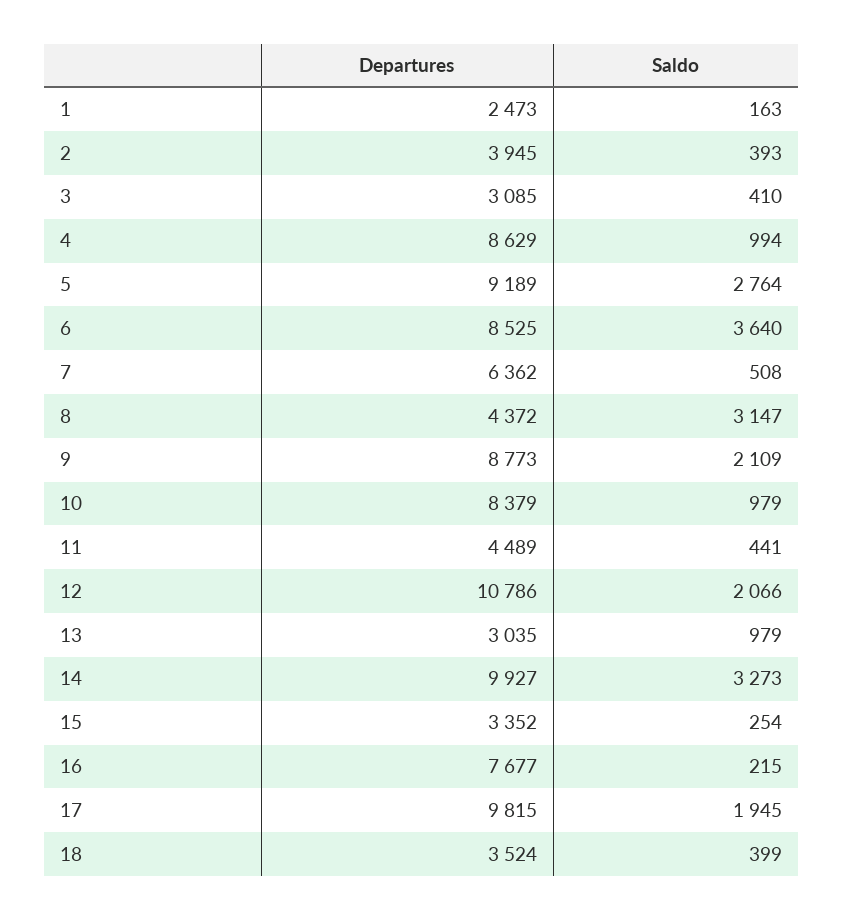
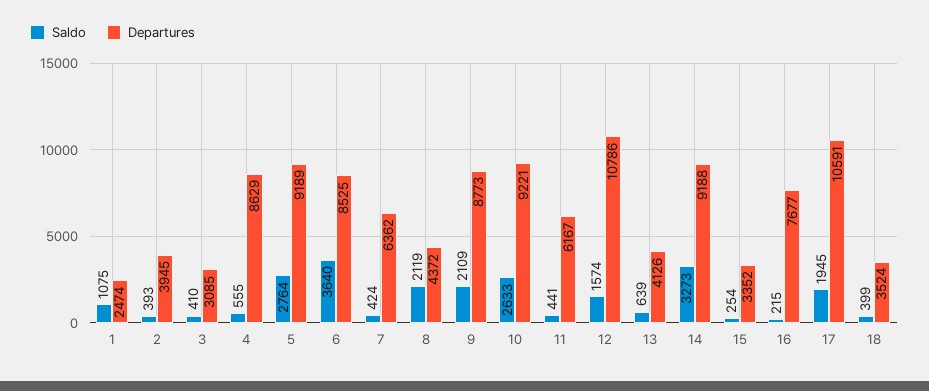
Departures, 1: 2473 -> 2474
Saldo, 1: 163 -> 1075
Saldo, 4: 994 -> 555
Saldo, 7: 508 -> 424
Saldo, 8: 3147 -> 2119
Departures, 10: 8379 -> 9221
Saldo, 10: 979 -> 2633
Departures, 11: 4489 -> 6167
Saldo, 12: 2066 -> 1574
Departures, 13: 3035 -> 4126
Saldo, 13: 979 -> 639
Departures, 14: 9927 -> 9188
Departures, 17: 9815 -> 10591

